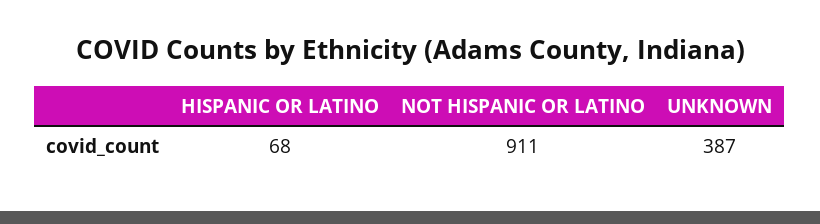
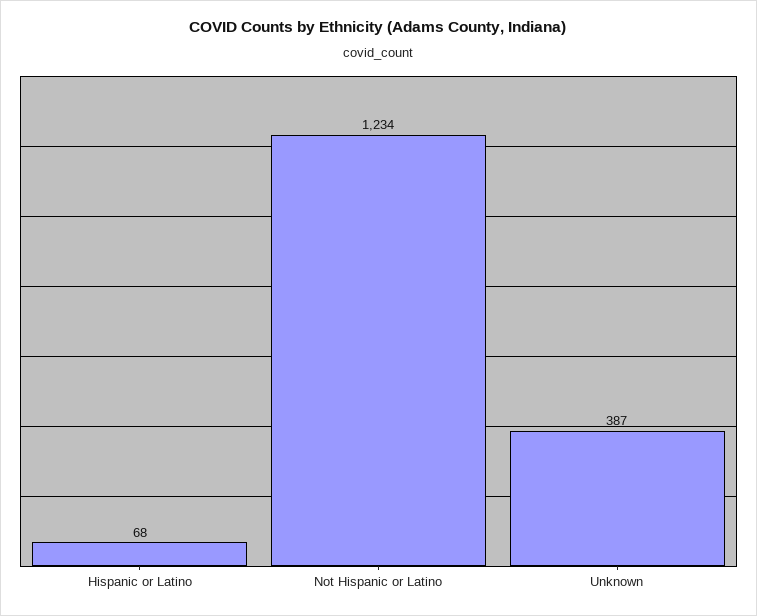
NOT HISPANIC OR LATINO: 911 -> 1234

